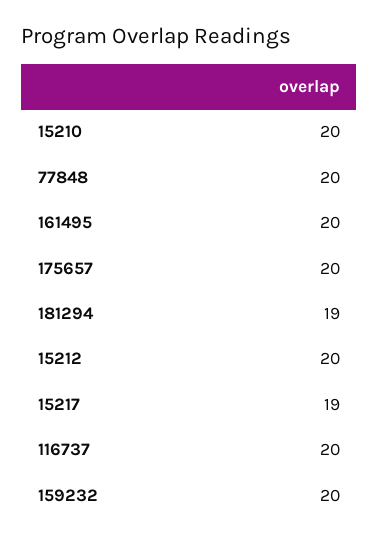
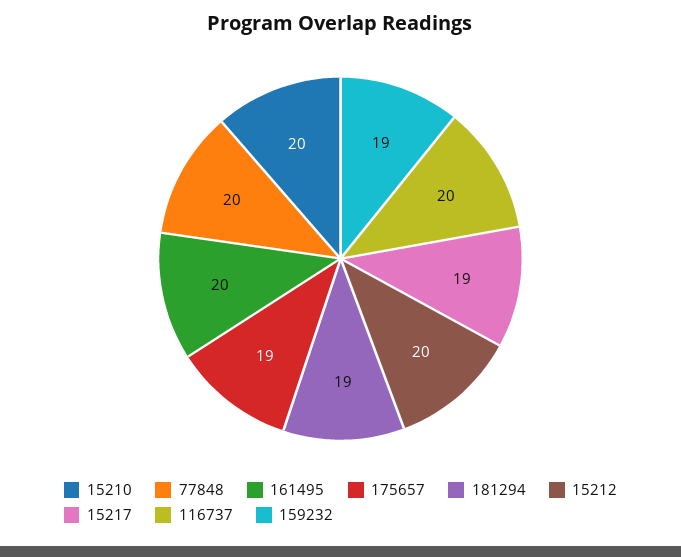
175657: 20 -> 19
159232: 20 -> 19

